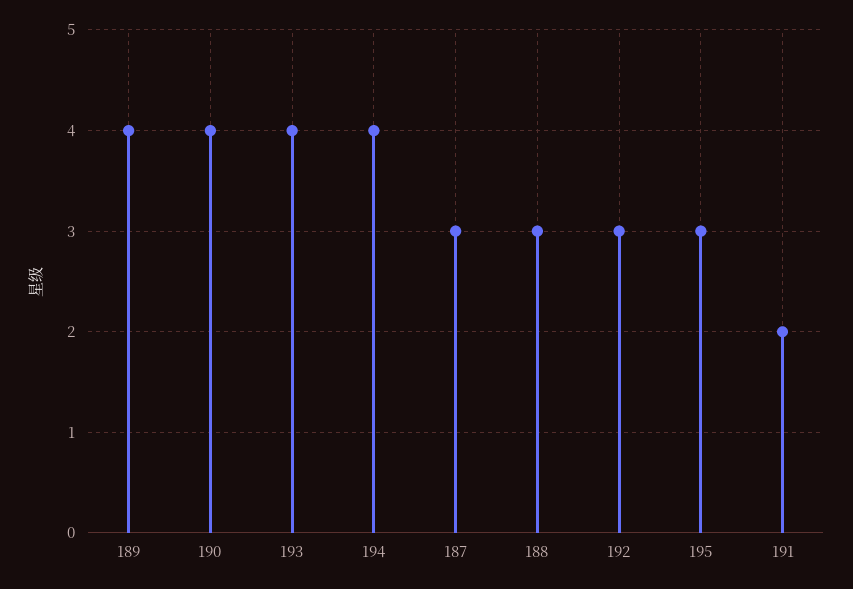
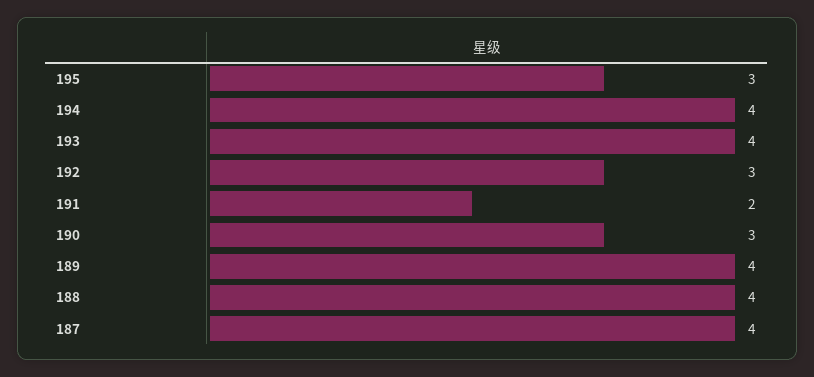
190: 4 -> 3
187: 3 -> 4
188: 3 -> 4

